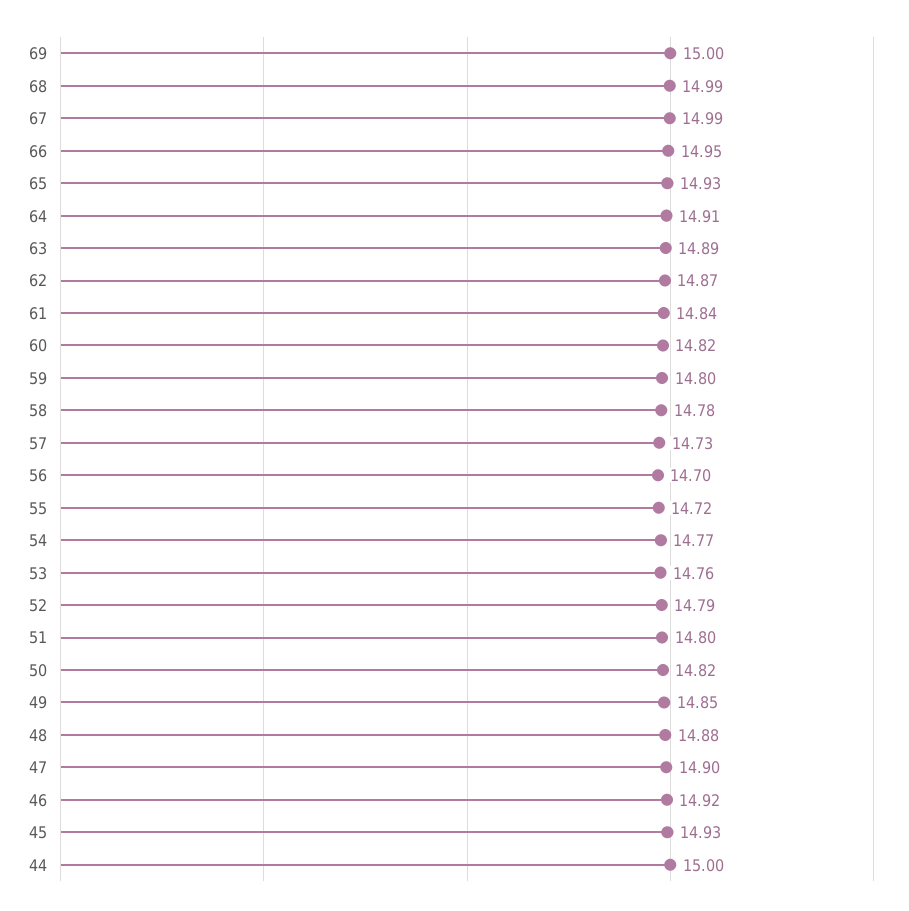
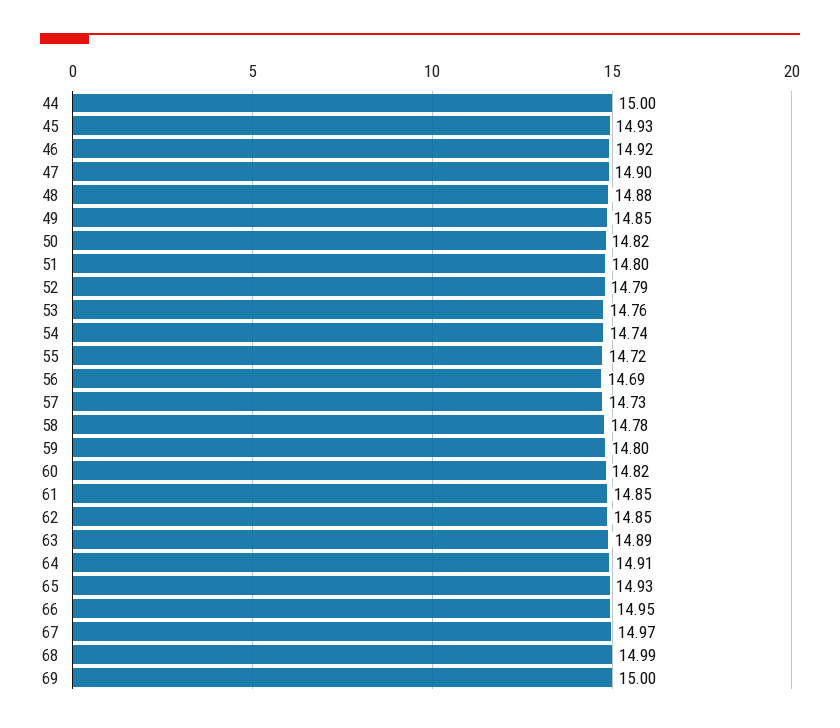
67: 14.99 -> 14.97
62: 14.87 -> 14.85
61: 14.84 -> 14.85
56: 14.7 -> 14.69
54: 14.77 -> 14.74

